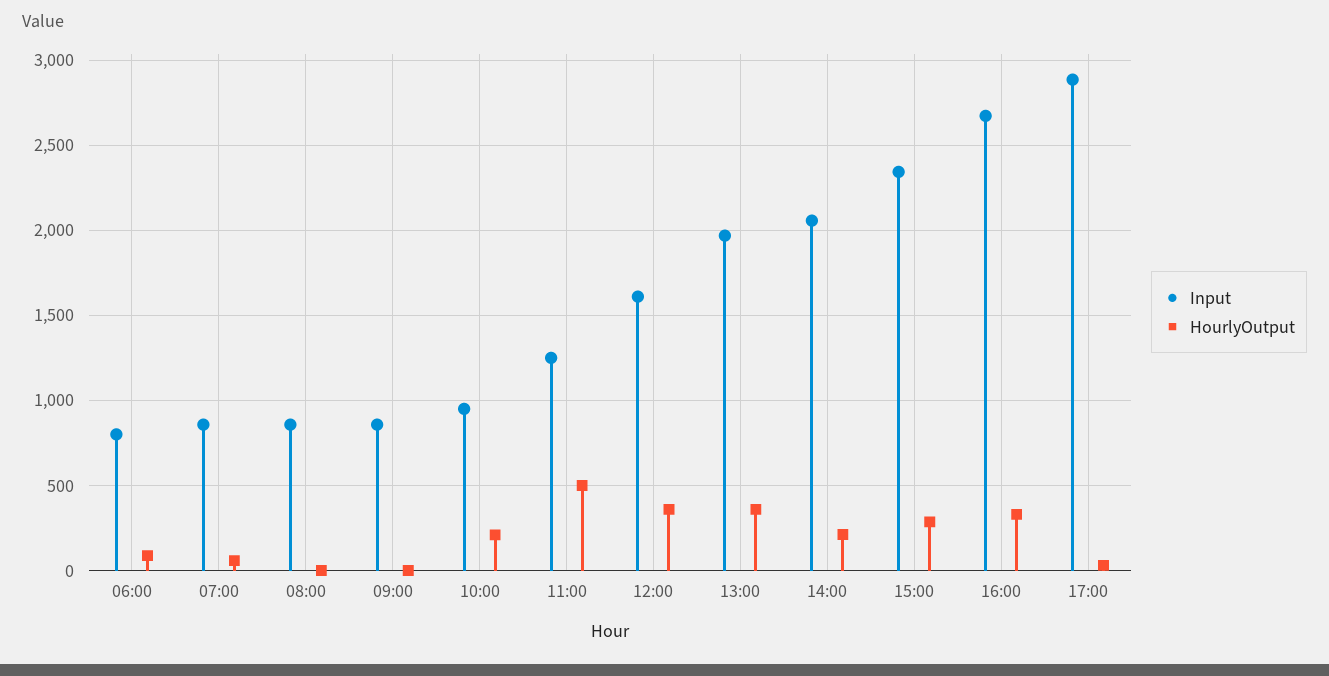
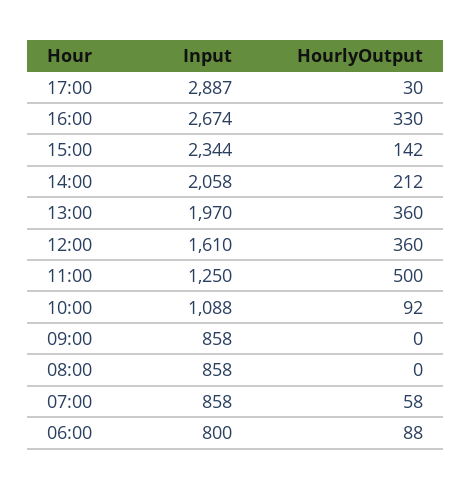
Input, 10:00: 950 -> 1088
HourlyOutput, 10:00: 200 -> 92
HourlyOutput, 15:00: 300 -> 142

